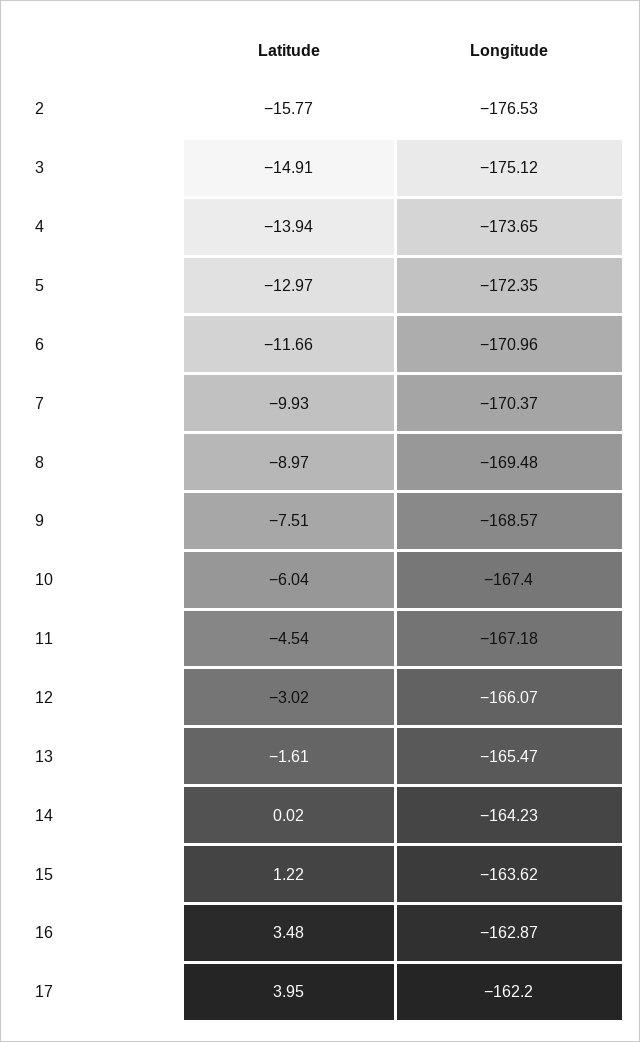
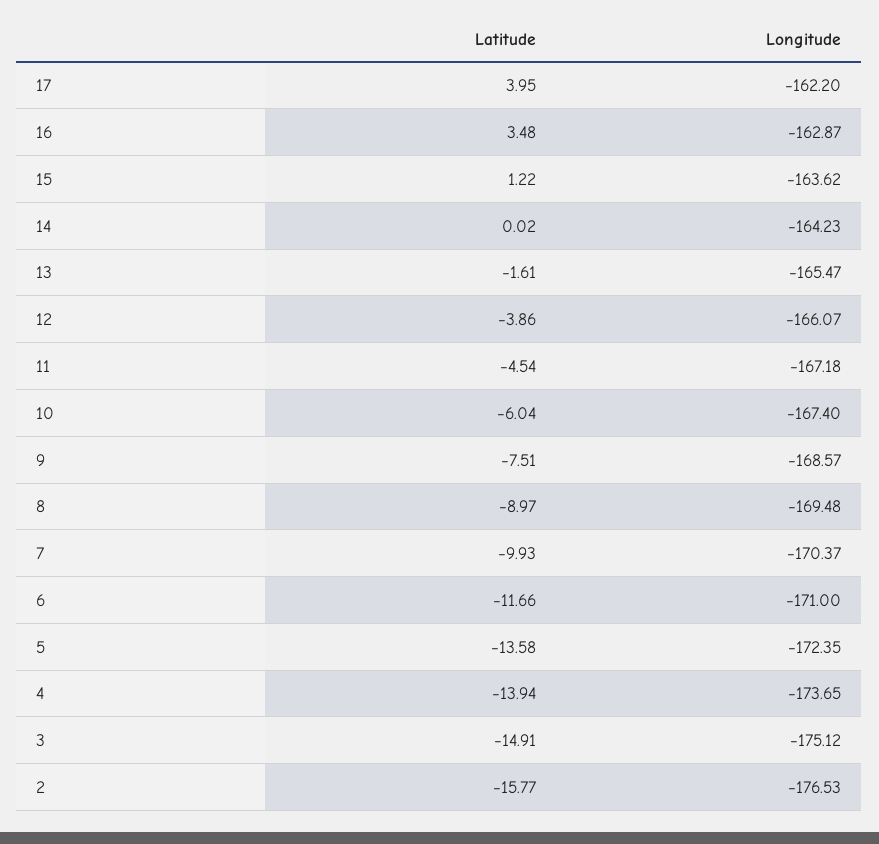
Latitude, 5: -12.97 -> -13.58
Longitude, 6: -170.96 -> -171
Latitude, 12: -3.02 -> -3.86

